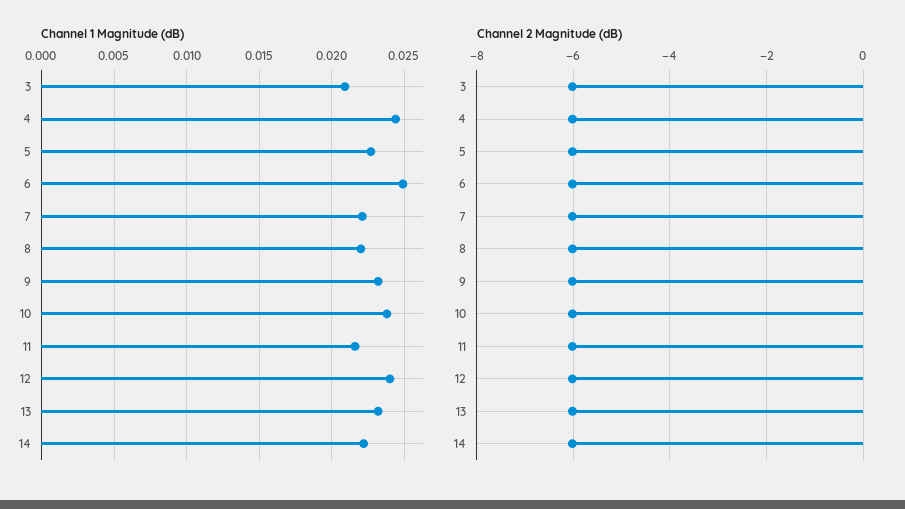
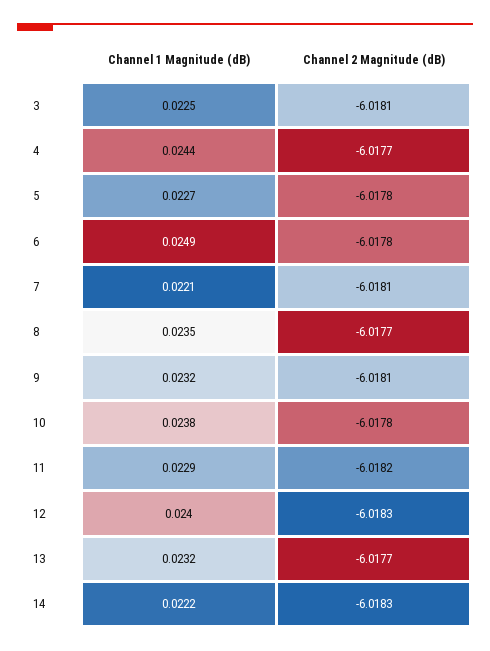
Channel 1 Magnitude (dB), 3: 0.021 -> 0.0225
Channel 1 Magnitude (dB), 8: 0.022 -> 0.0235
Channel 1 Magnitude (dB), 11: 0.0215 -> 0.0229

